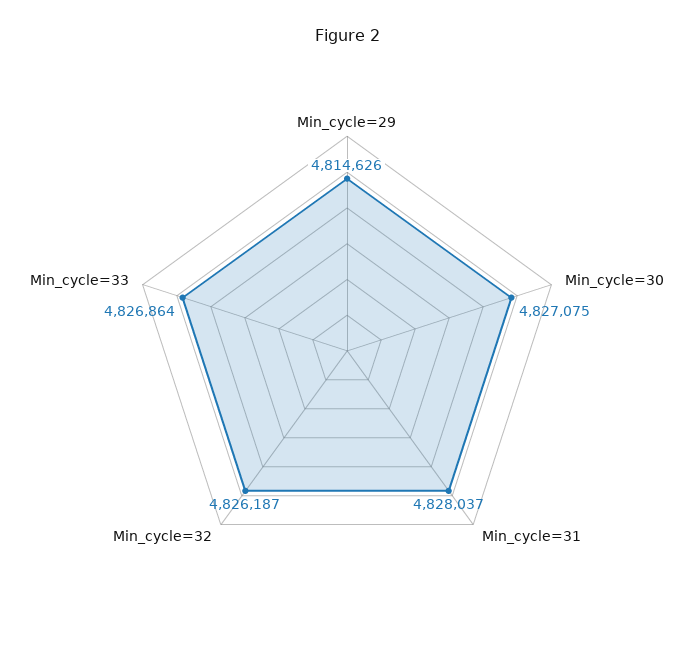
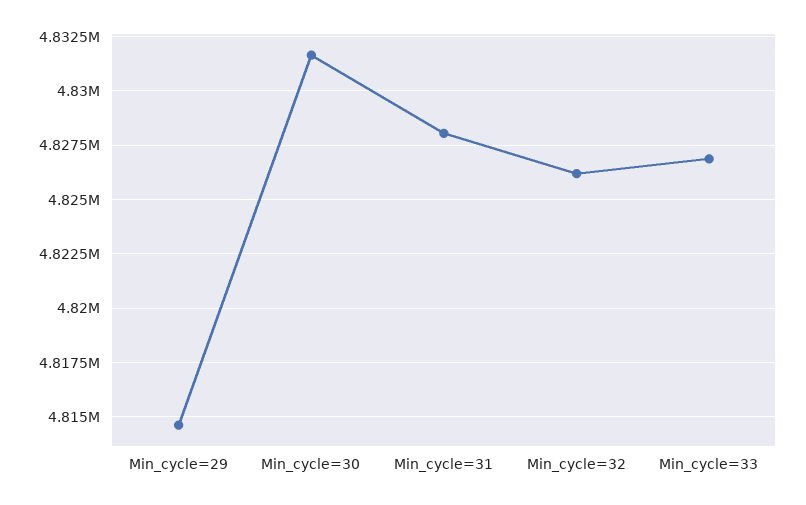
Min_cycle=30: 4827075 -> 4831500

